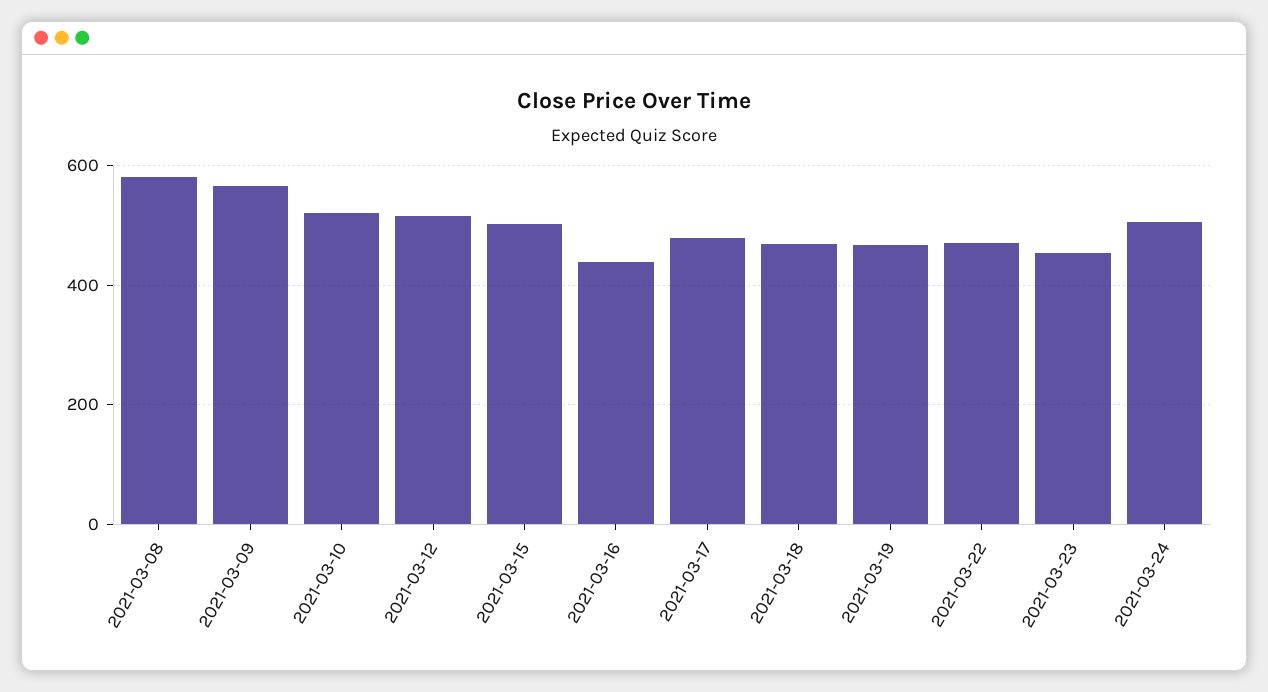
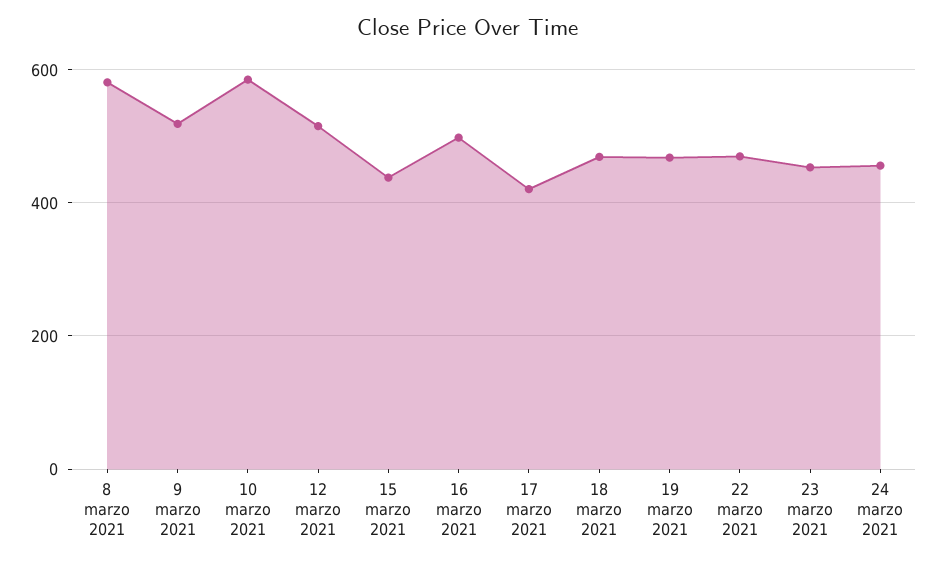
2021-03-09: 560 -> 520
2021-03-10: 520 -> 580
2021-03-15: 500 -> 440
2021-03-16: 440 -> 500
2021-03-17: 480 -> 420
2021-03-24: 500 -> 460

